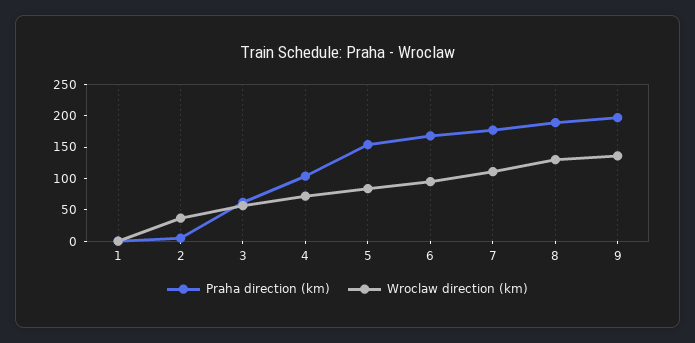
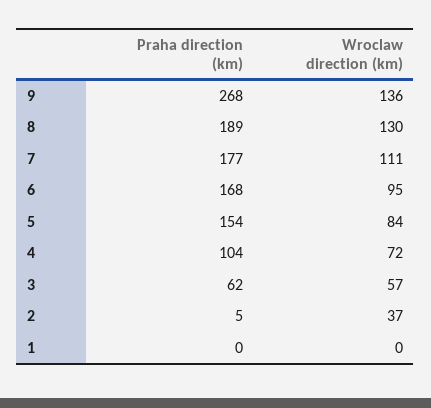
Praha direction (km), 9: 200 -> 268

